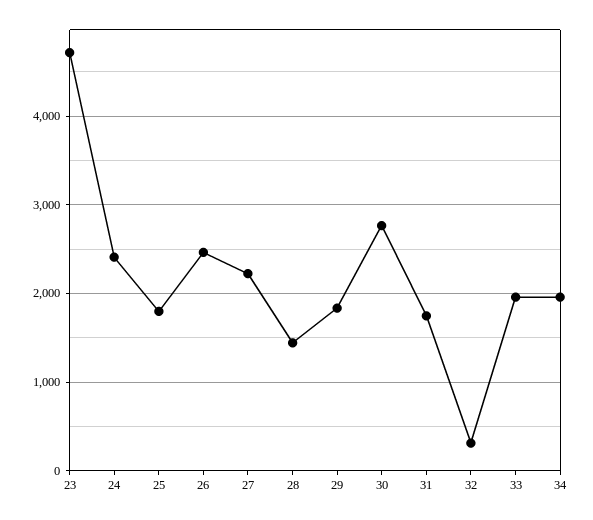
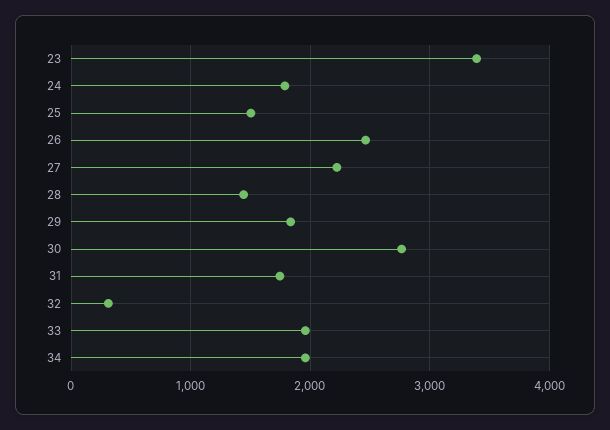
23: 4700 -> 3400
24: 2400 -> 1800
25: 1800 -> 1500

